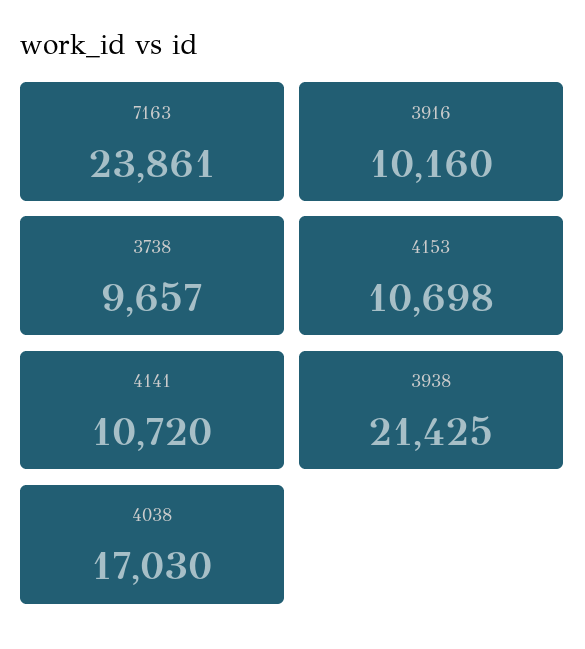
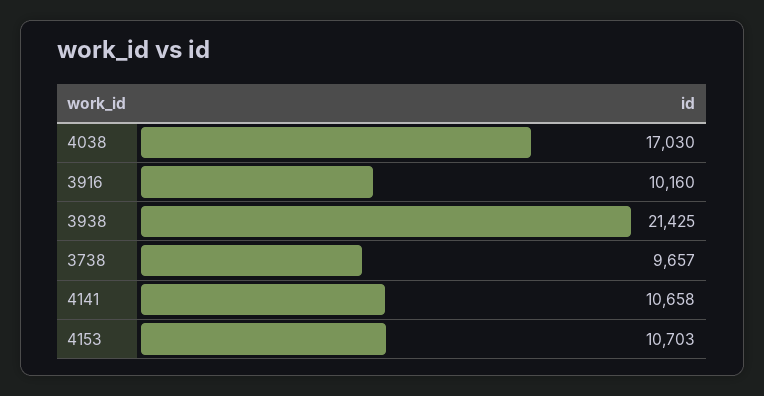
7163: 23861 -> none
4153: 10698 -> 10703
4141: 10720 -> 10658

